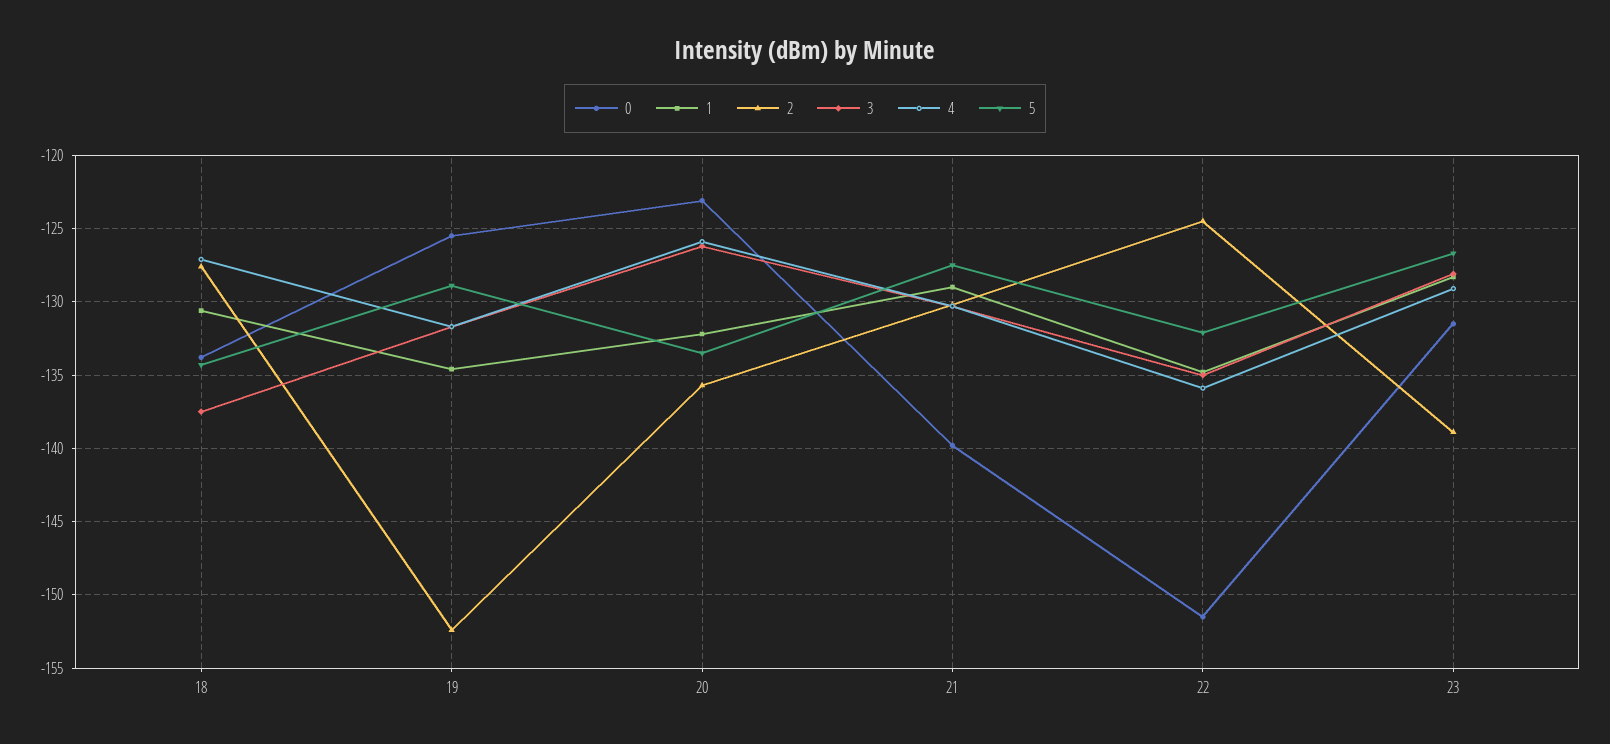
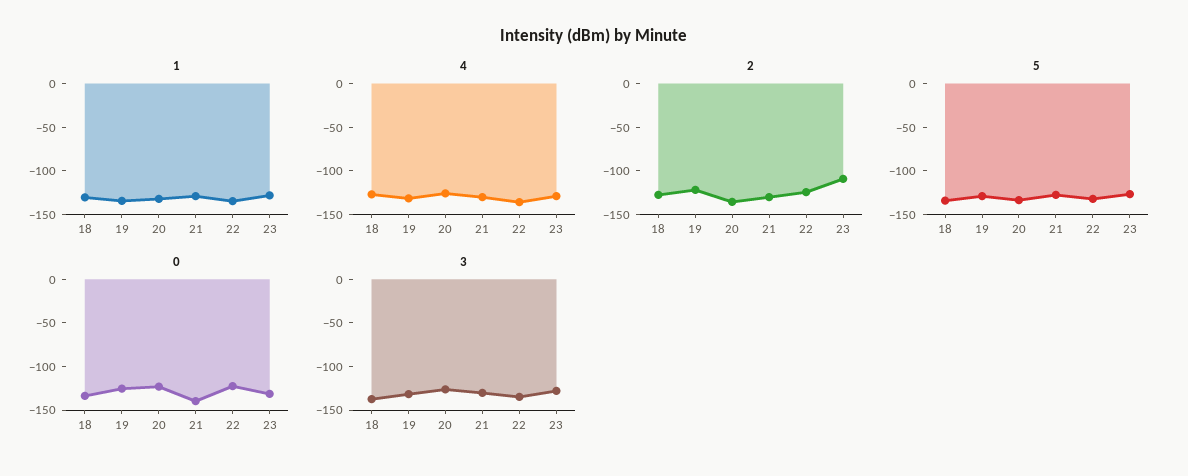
2, 19: -152.5 -> -120
0, 22: -151.5 -> -120
2, 23: -139 -> -110

